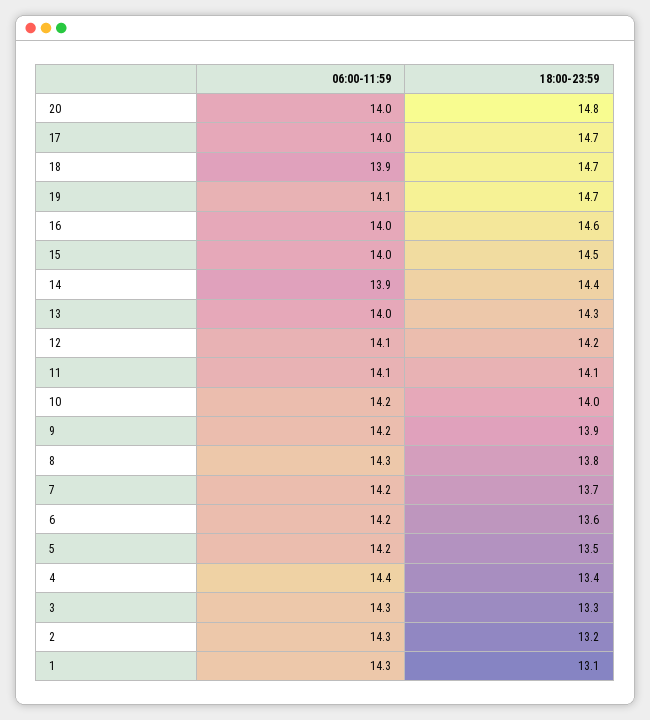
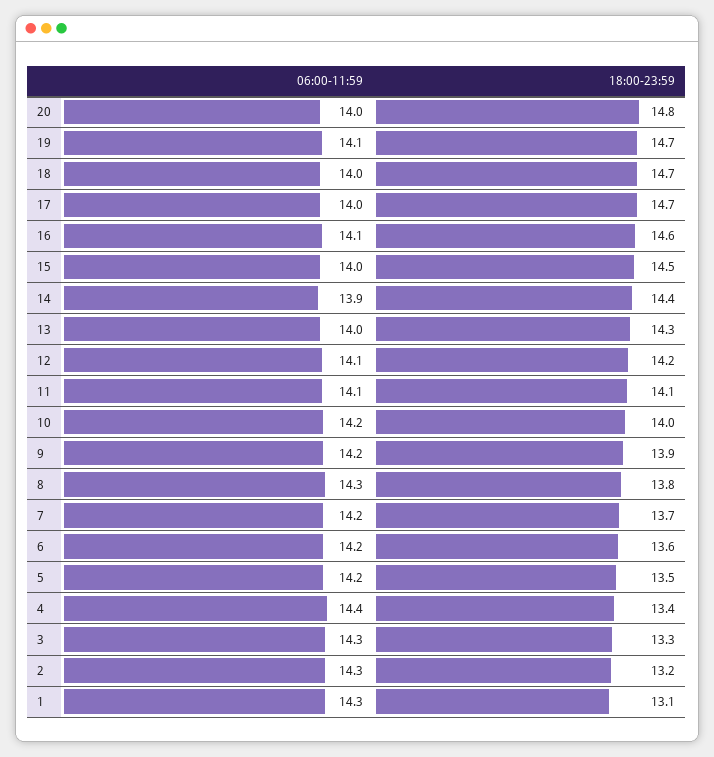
06:00-11:59, 18: 13.9 -> 14
06:00-11:59, 16: 14 -> 14.1

